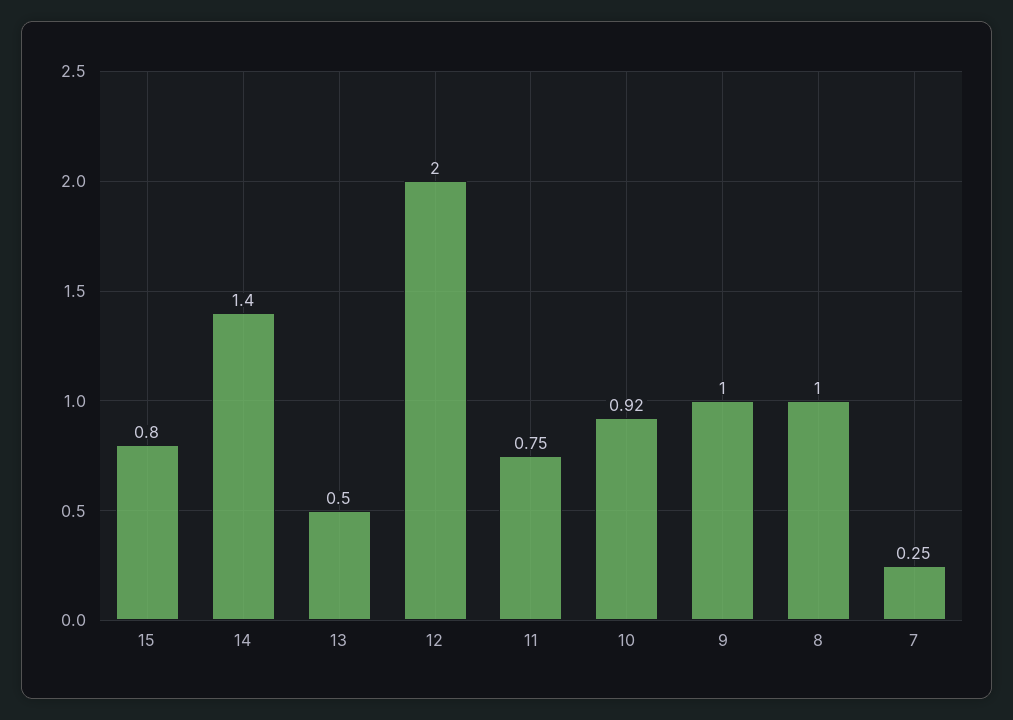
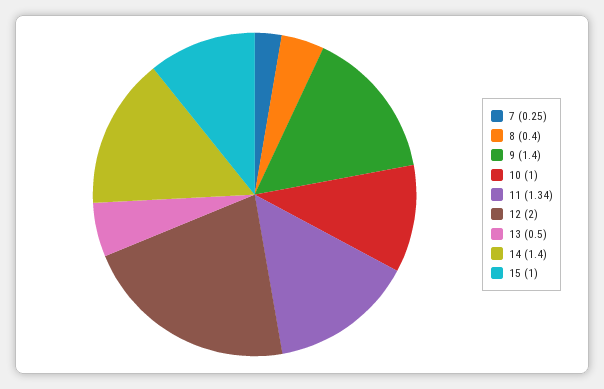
15: 0.8 -> 1
11: 0.75 -> 1.34
10: 0.92 -> 1
9: 1 -> 1.4
8: 1 -> 0.4

